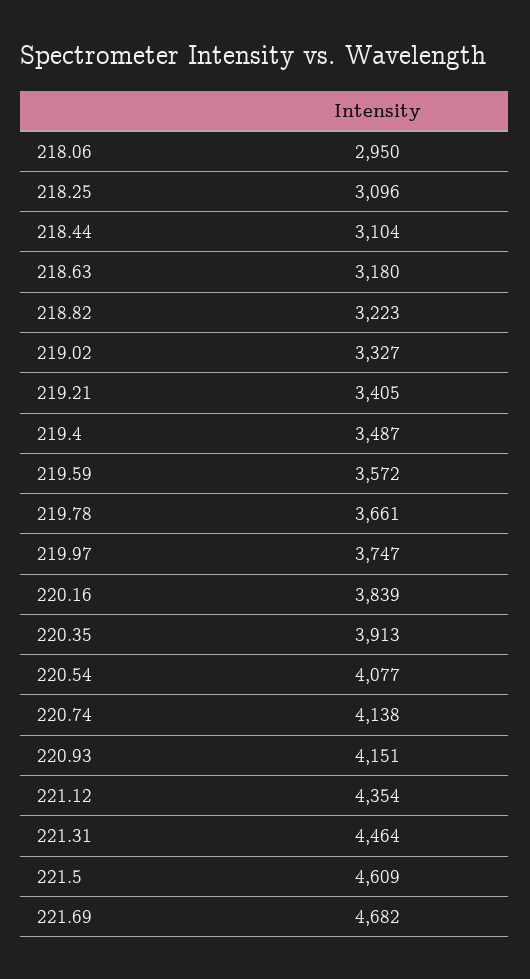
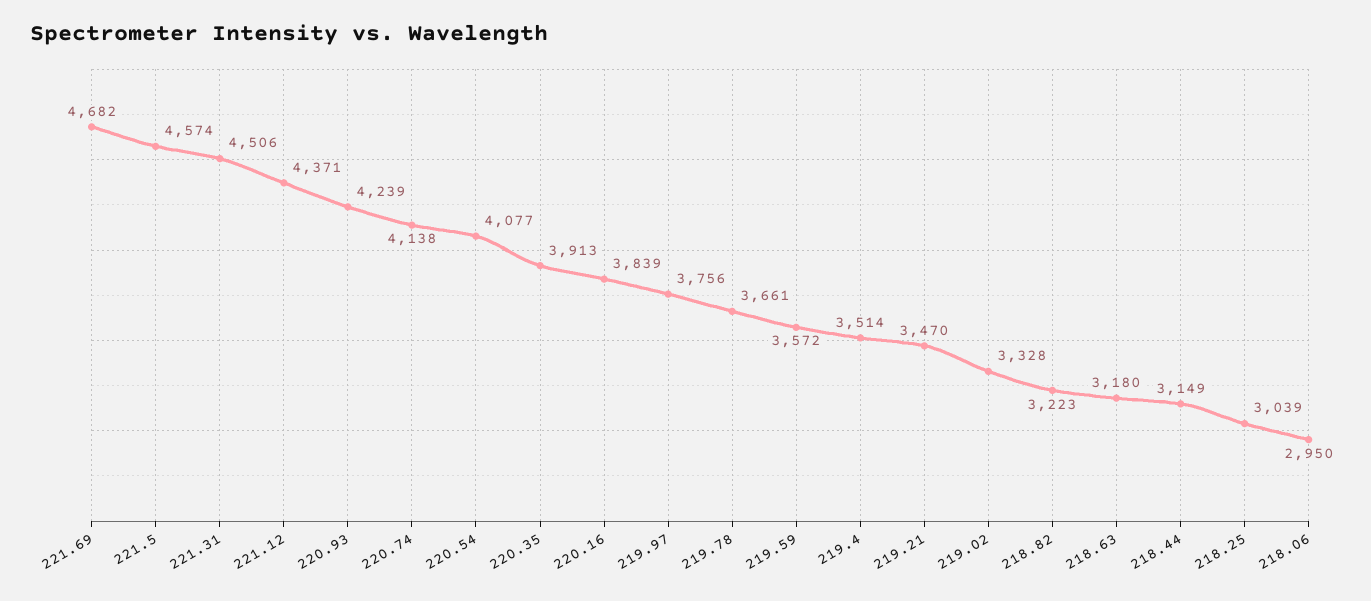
218.25: 3096 -> 3039
218.44: 3104 -> 3149
219.02: 3327 -> 3328
219.21: 3405 -> 3470
219.4: 3487 -> 3514
219.97: 3747 -> 3756
220.93: 4151 -> 4239
221.12: 4354 -> 4371
221.31: 4464 -> 4506
221.5: 4609 -> 4574

